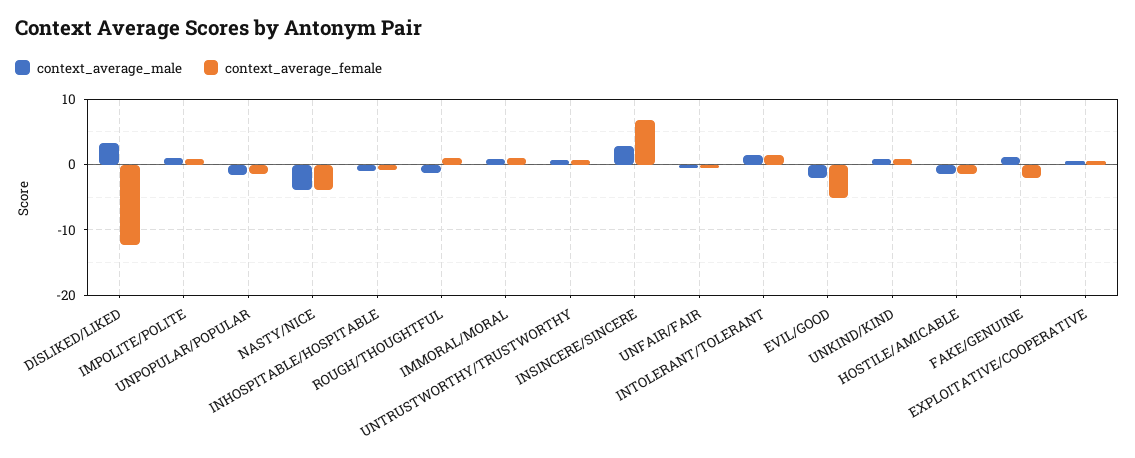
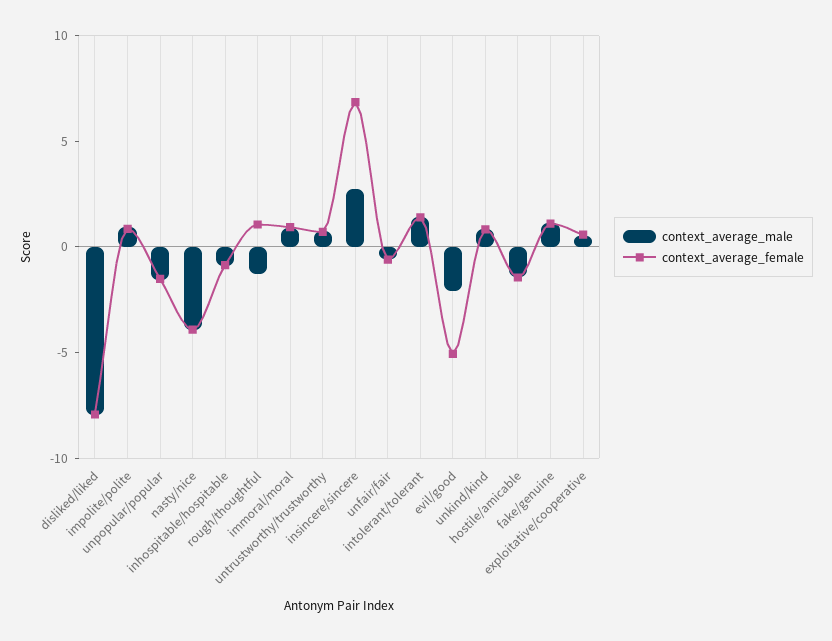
context_average_male, DISLIKED/LIKED: 3 -> -8
context_average_female, DISLIKED/LIKED: -12 -> -8
context_average_female, FAKE/GENUINE: -2 -> 1

